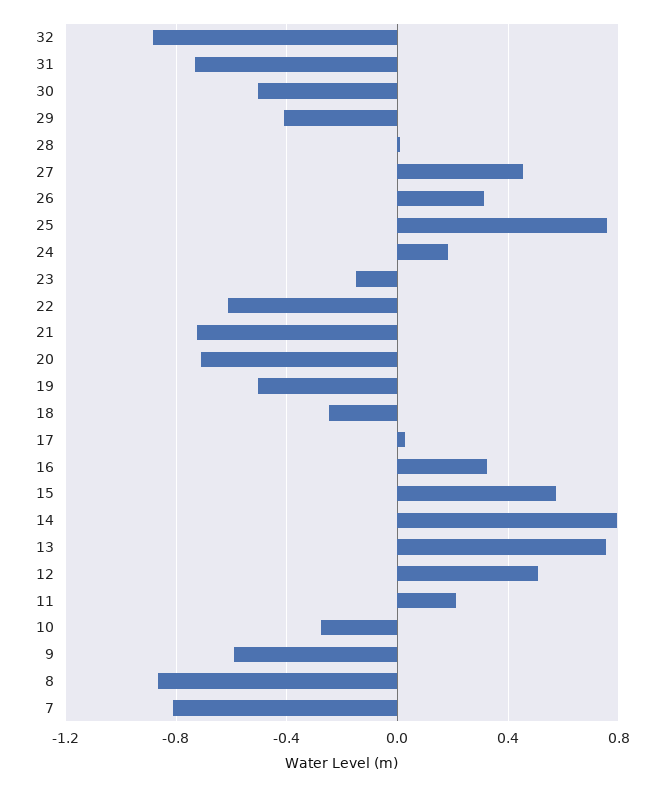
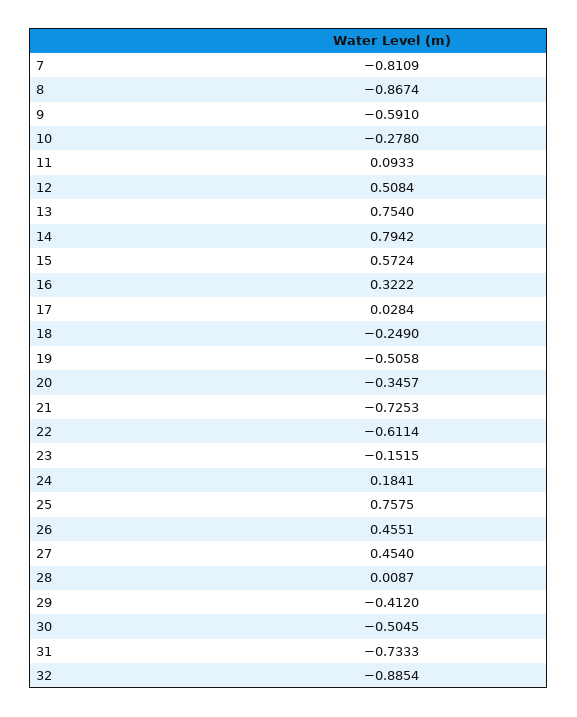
26: 0.3 -> 0.4551
20: -0.7 -> -0.3457
11: 0.2 -> 0.0933

